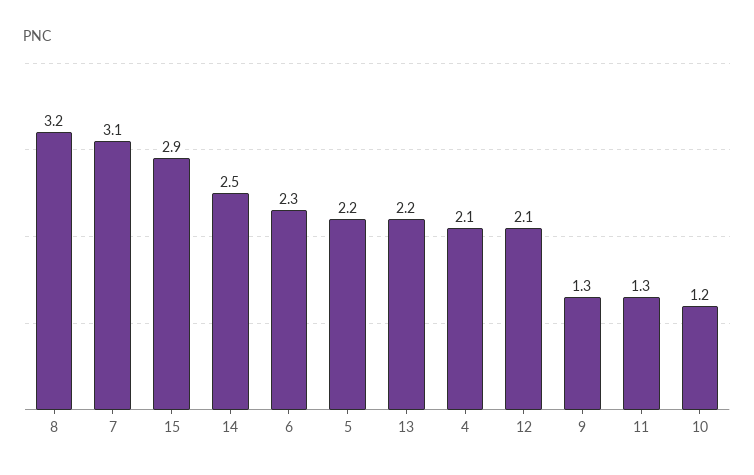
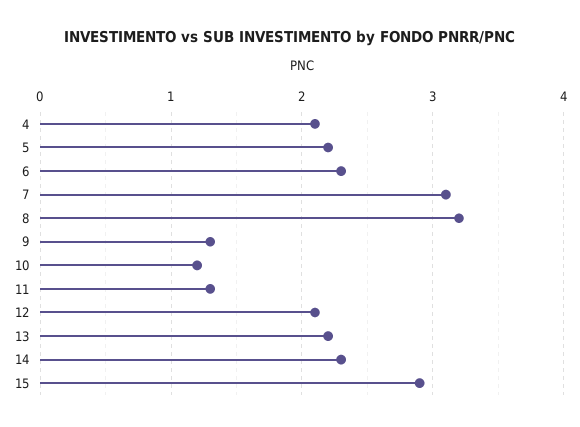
14: 2.5 -> 2.3

